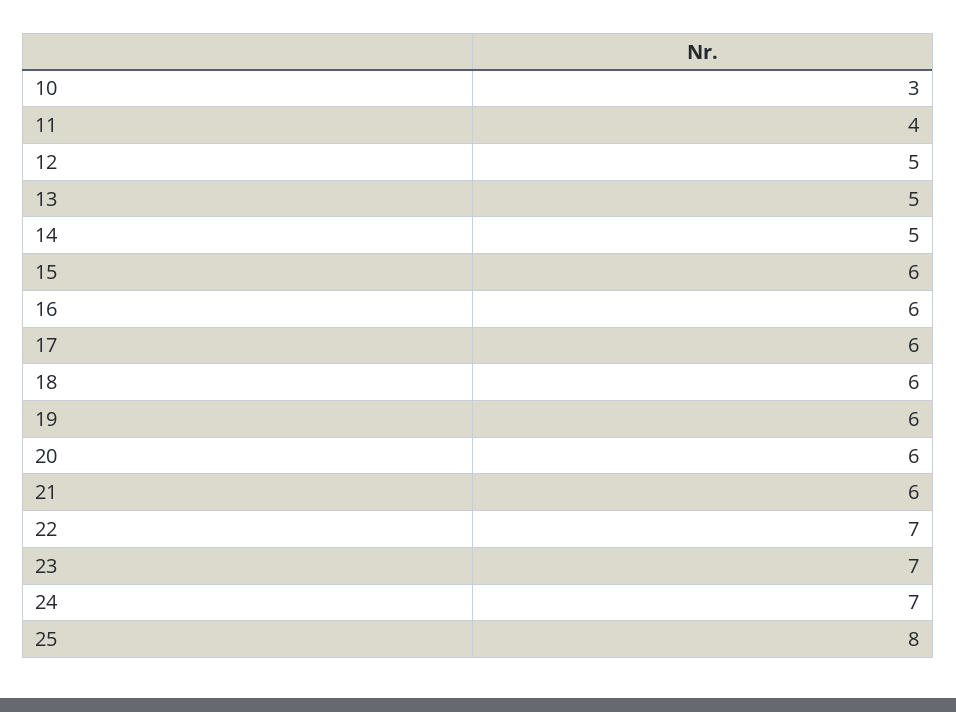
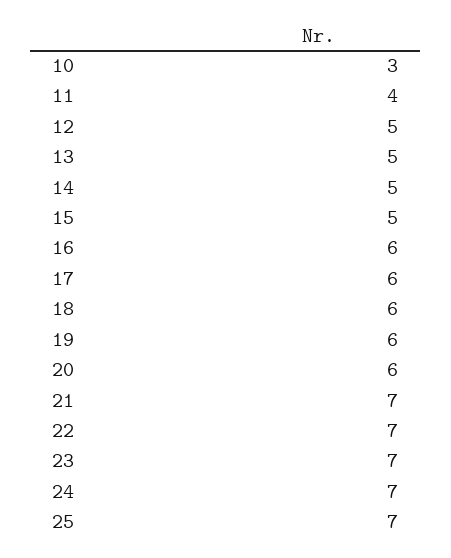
15: 6 -> 5
21: 6 -> 7
25: 8 -> 7

